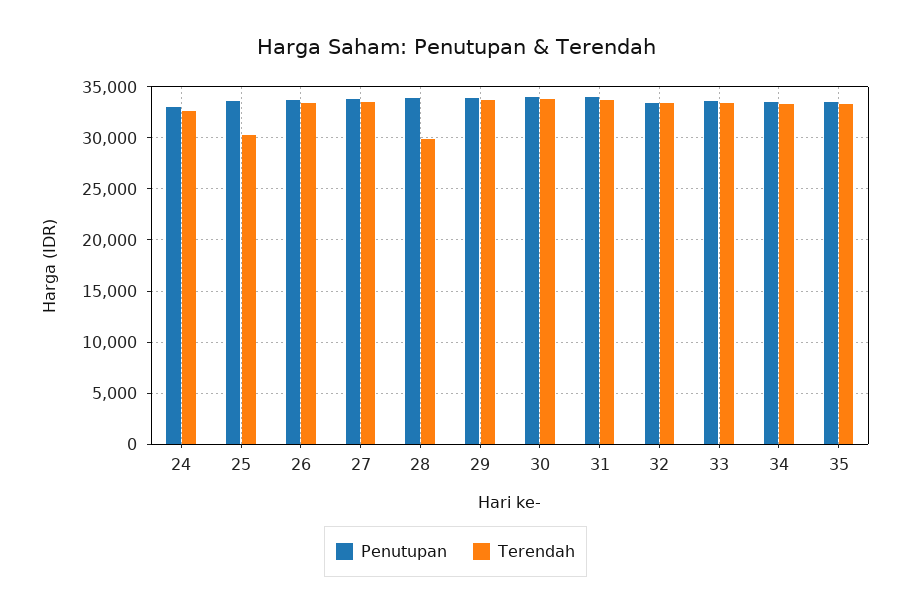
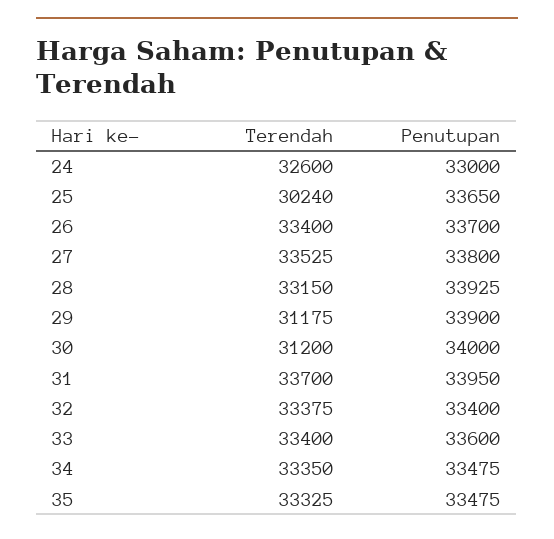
Terendah, 28: 30000 -> 33150
Terendah, 29: 34000 -> 31175
Terendah, 30: 34000 -> 31200

